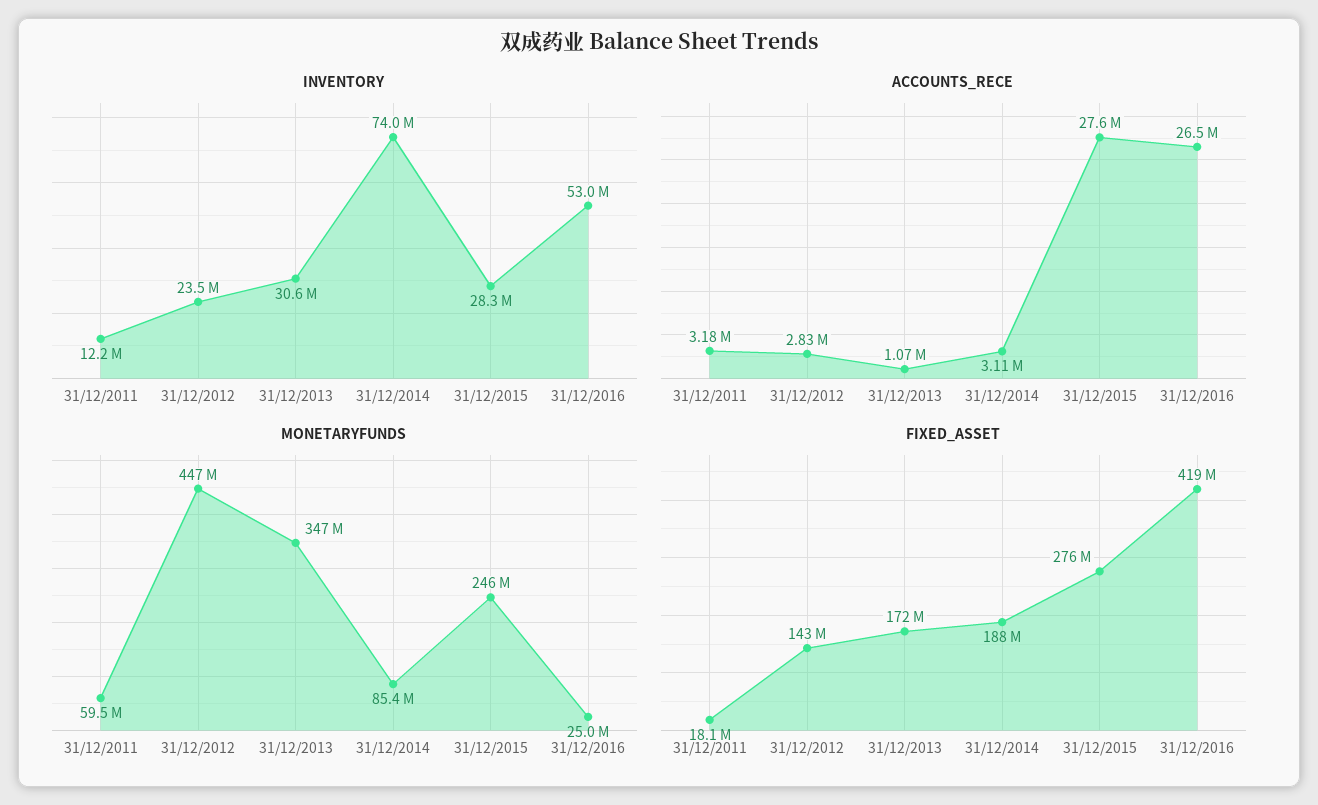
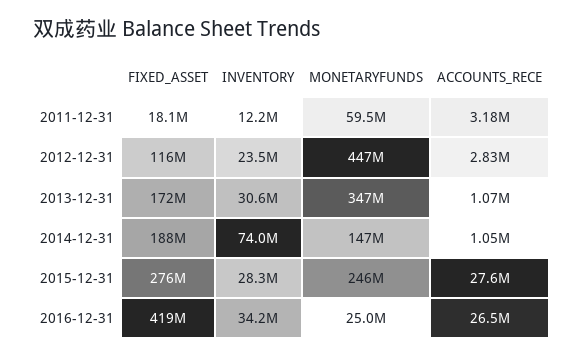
INVENTORY, 31/12/2016: 53000000 -> 34200000
ACCOUNTS_RECE, 31/12/2014: 3110000 -> 1050000
MONETARYFUNDS, 31/12/2014: 85400000 -> 147000000
FIXED_ASSET, 31/12/2012: 143000000 -> 116000000

